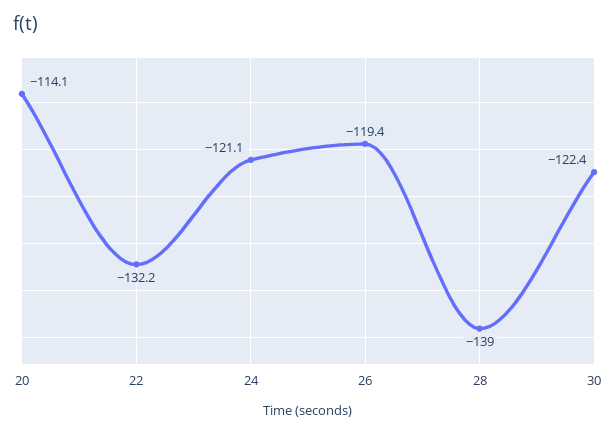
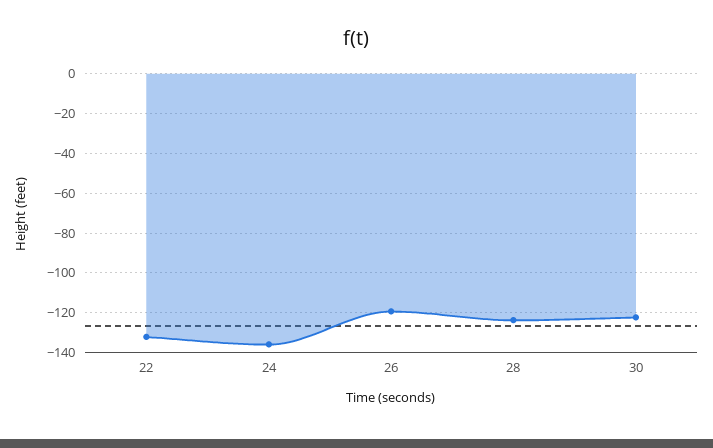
20: -114.1 -> none
24: -121.1 -> -135
28: -139 -> -125

